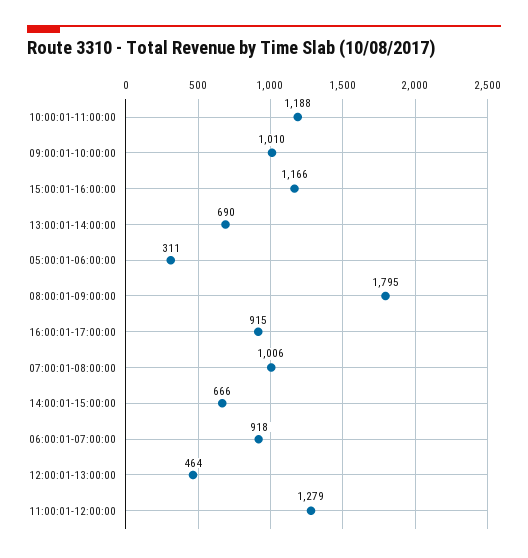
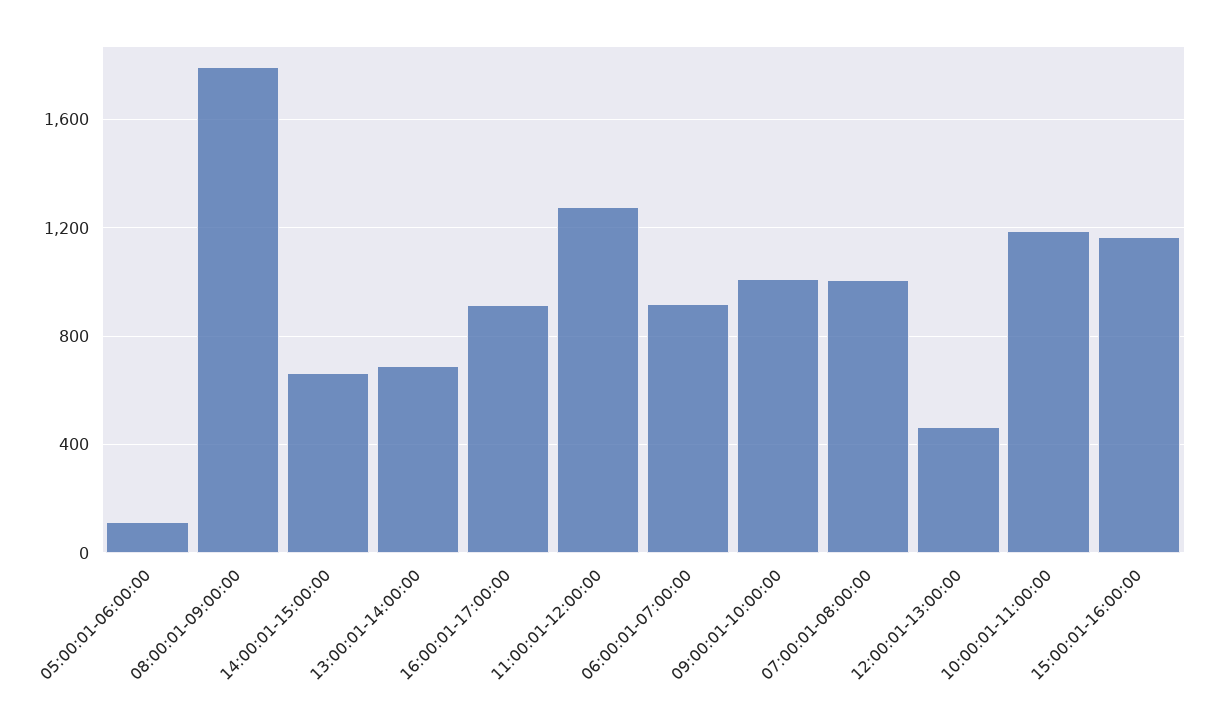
05:00:01-06:00:00: 311 -> 100

